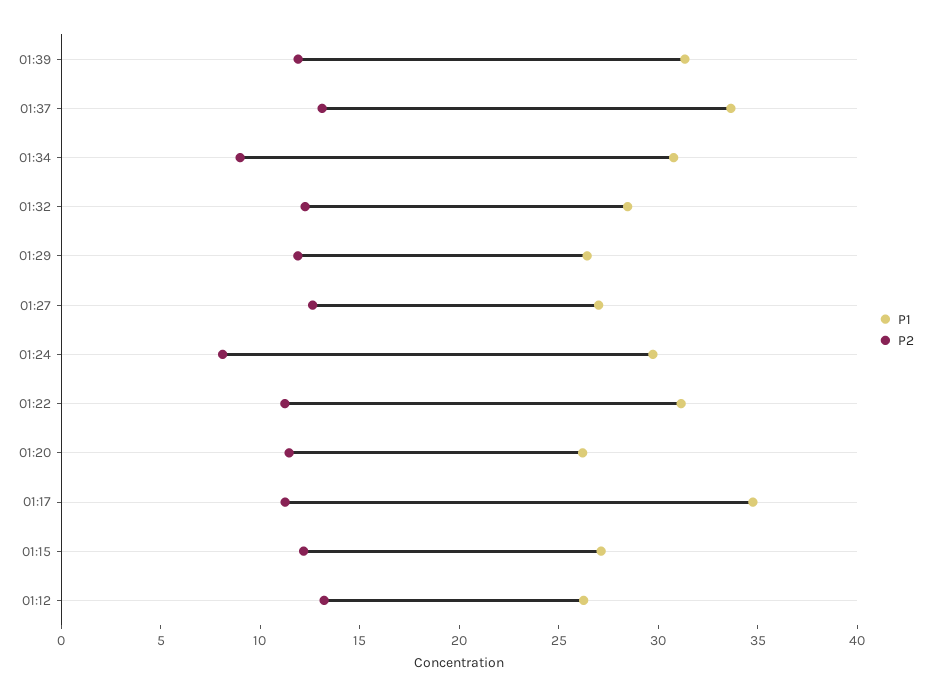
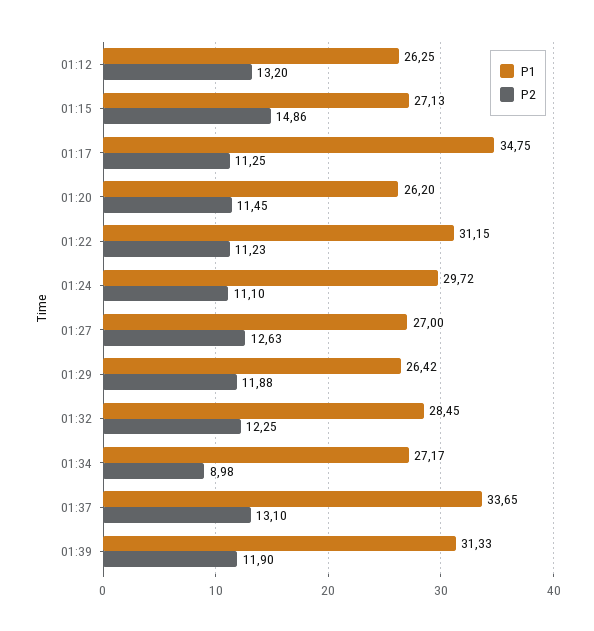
P1, 01:34: 31 -> 27.17
P2, 01:24: 8 -> 11.1
P2, 01:15: 12 -> 14.86

